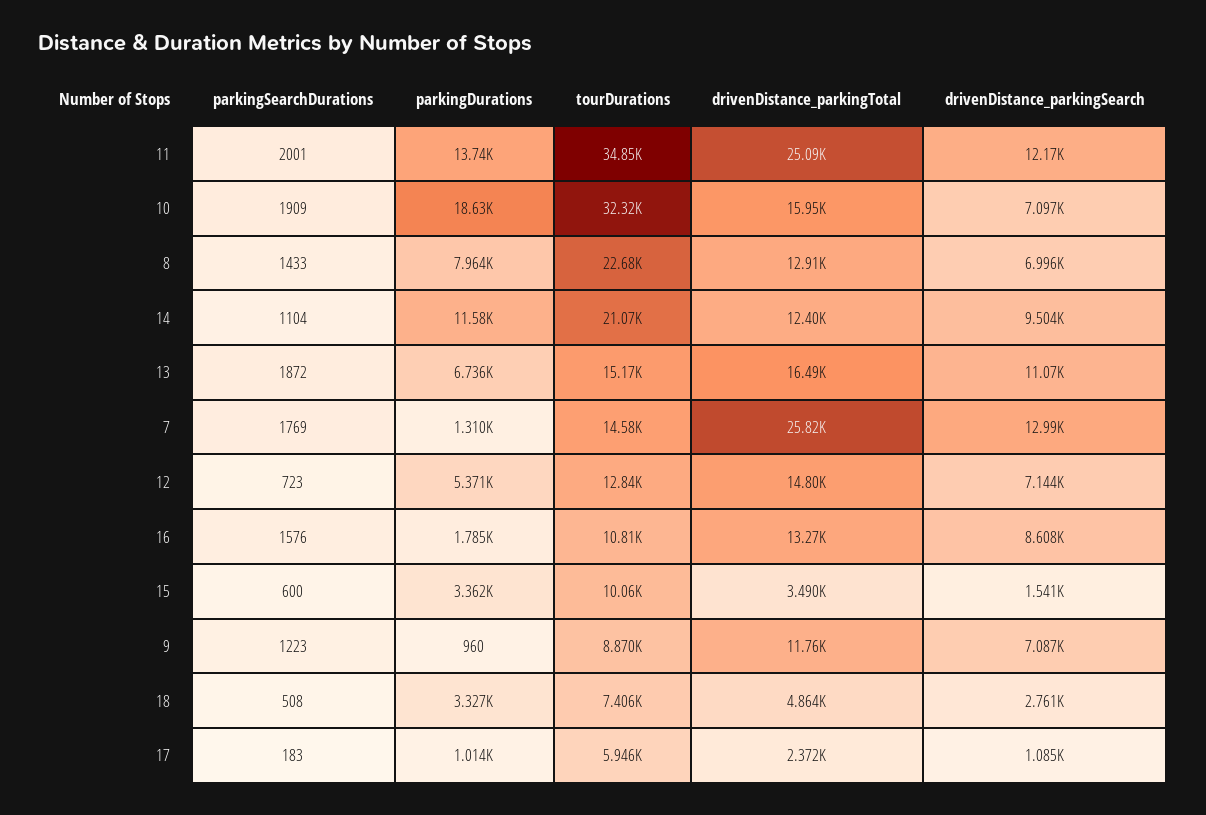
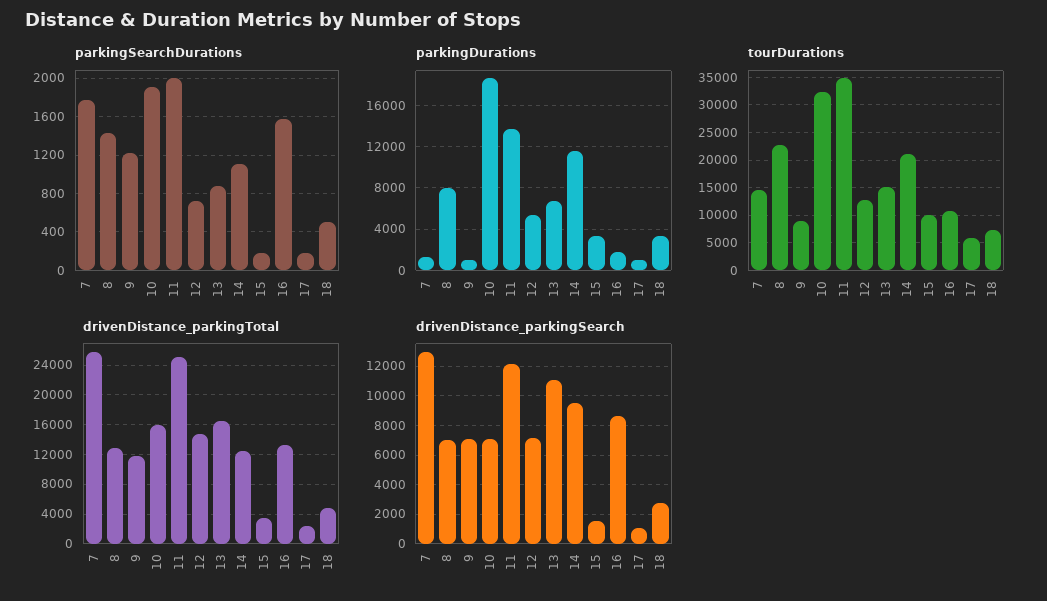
parkingSearchDurations, 13: 1872 -> 900
parkingSearchDurations, 15: 600 -> 200

